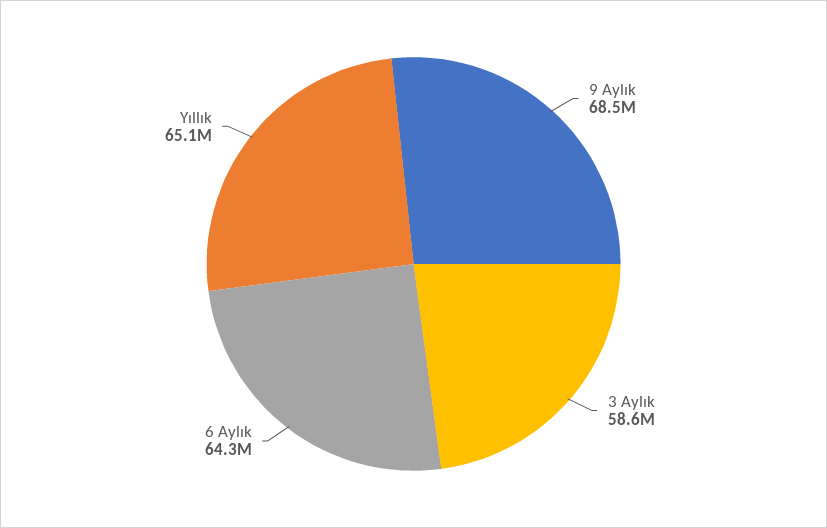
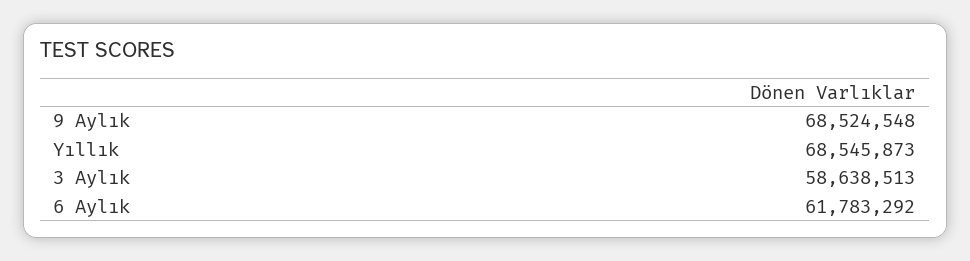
6 Aylık: 64300000 -> 61783292
Yıllık: 65100000 -> 68545873

